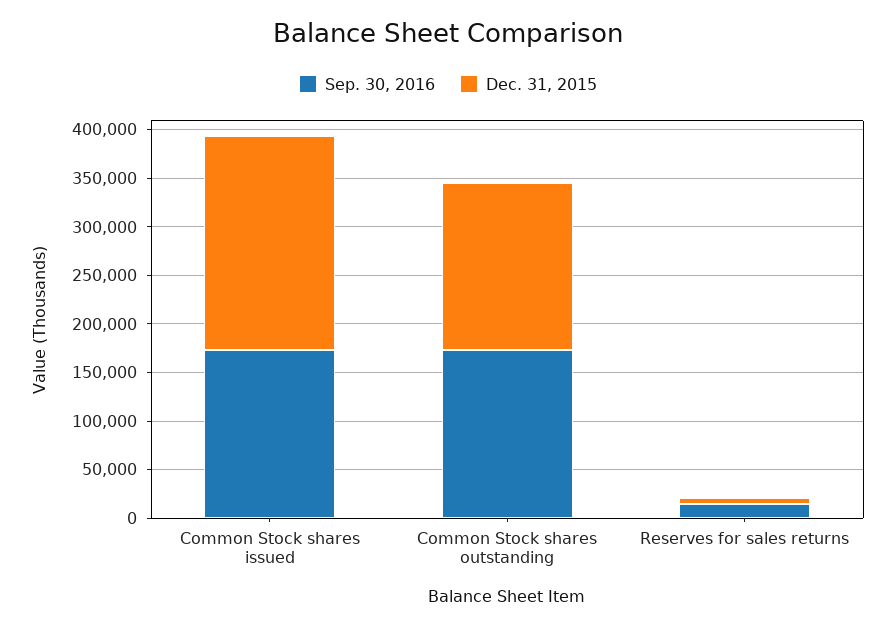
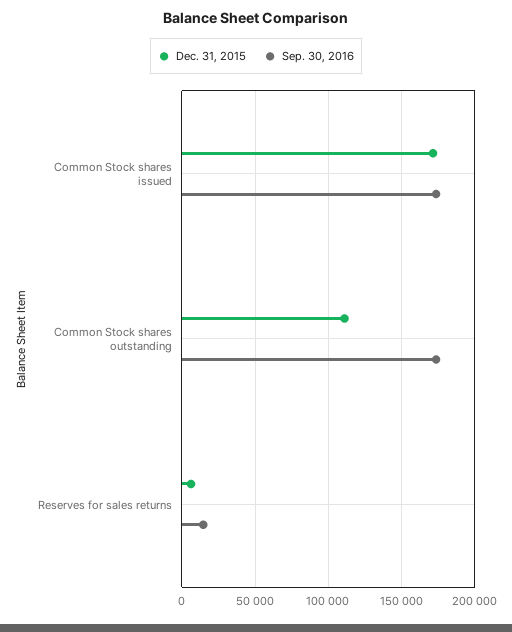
Dec. 31, 2015, Common Stock shares issued: 220000 -> 170000
Dec. 31, 2015, Common Stock shares outstanding: 170000 -> 110000

